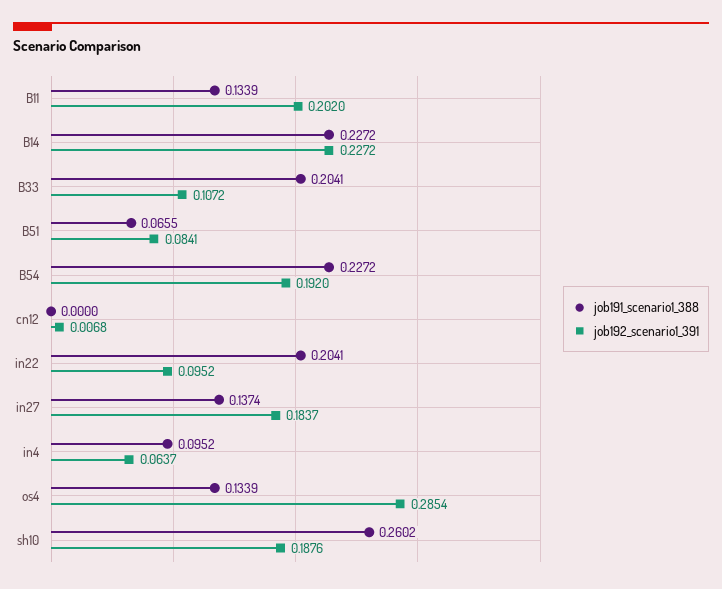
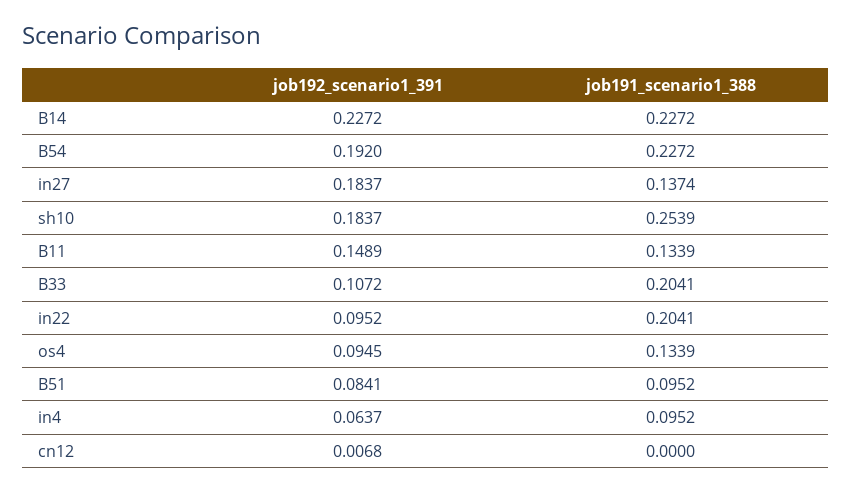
job192_scenario1_391, B11: 0.202 -> 0.1489
job191_scenario1_388, B51: 0.0655 -> 0.0952
job192_scenario1_391, os4: 0.2854 -> 0.0945
job191_scenario1_388, sh10: 0.2602 -> 0.2539
job192_scenario1_391, sh10: 0.1876 -> 0.1837

